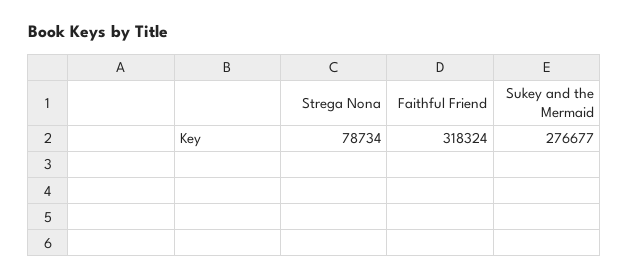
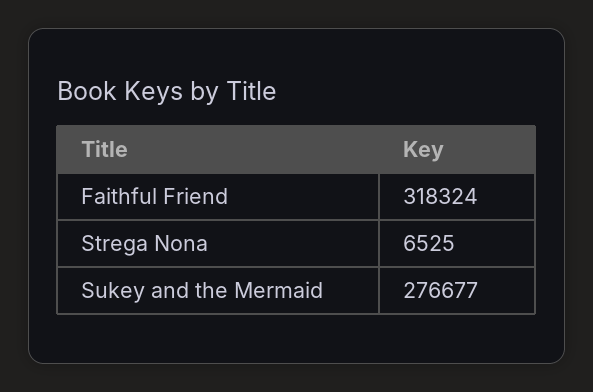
Strega Nona: 78734 -> 6525

